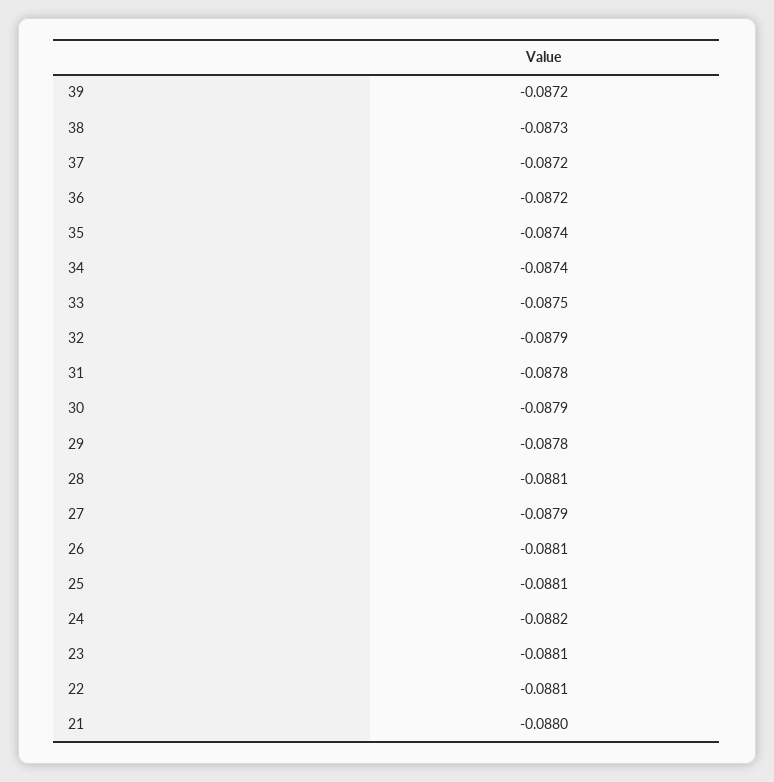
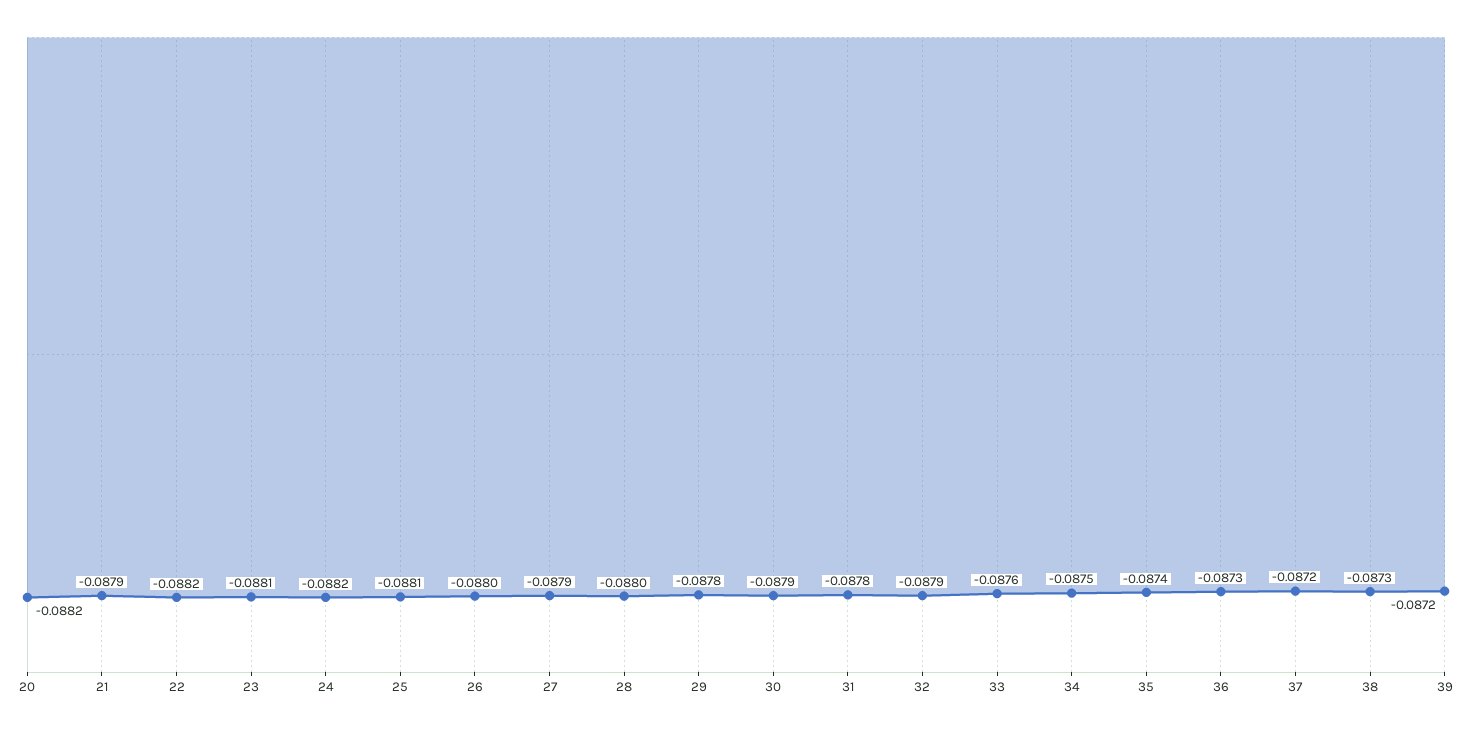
36: -0.0872 -> -0.0873
34: -0.0874 -> -0.0875
33: -0.0875 -> -0.0876
28: -0.0881 -> -0.088
26: -0.0881 -> -0.088
22: -0.0881 -> -0.0882
21: -0.088 -> -0.0879
20: none -> -0.0882

